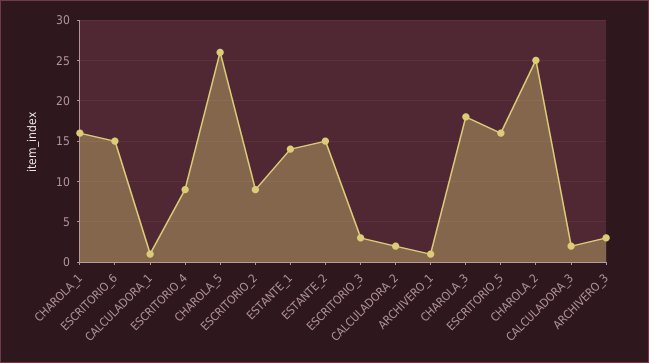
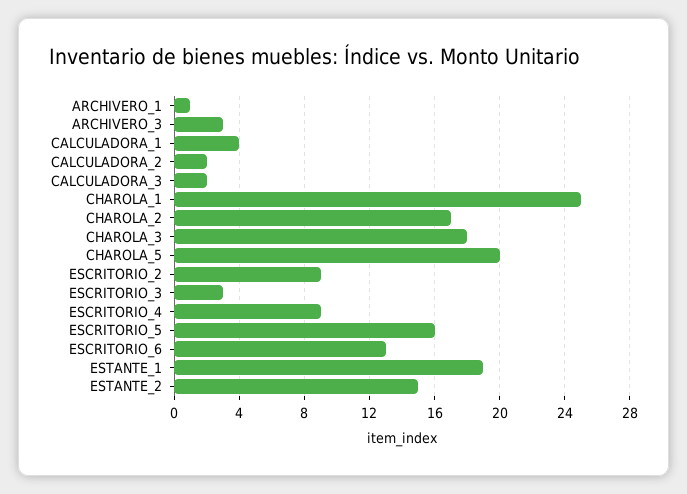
CHAROLA_1: 16 -> 25
ESCRITORIO_6: 15 -> 13
CALCULADORA_1: 1 -> 4
CHAROLA_5: 26 -> 20
ESTANTE_1: 14 -> 19
CHAROLA_2: 25 -> 17

